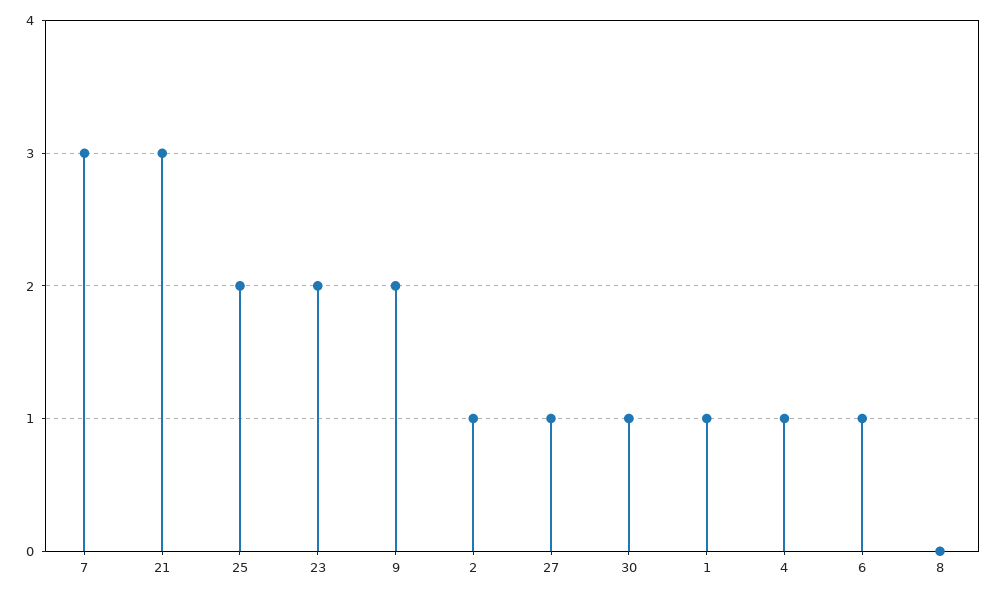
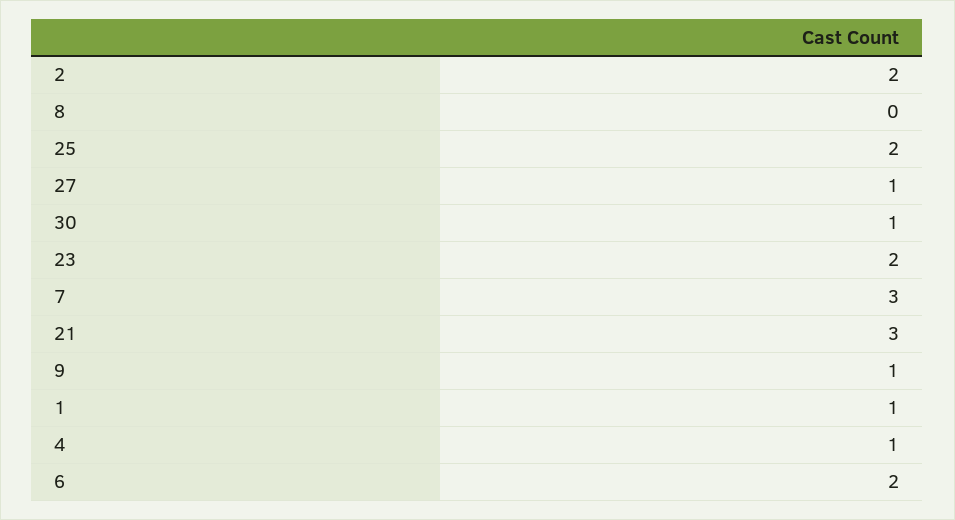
9: 2 -> 1
2: 1 -> 2
6: 1 -> 2

